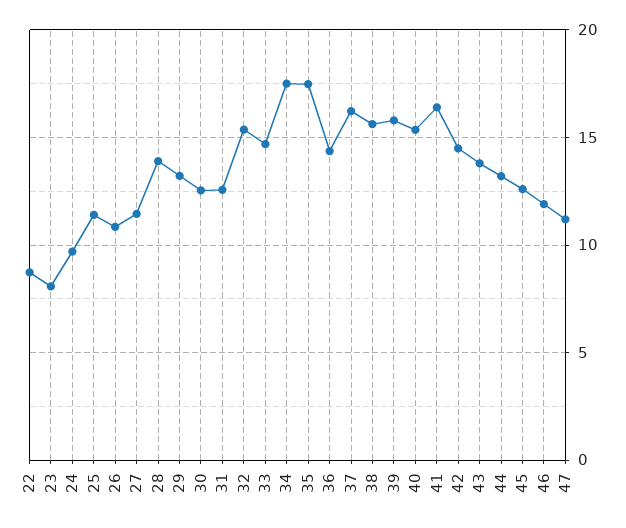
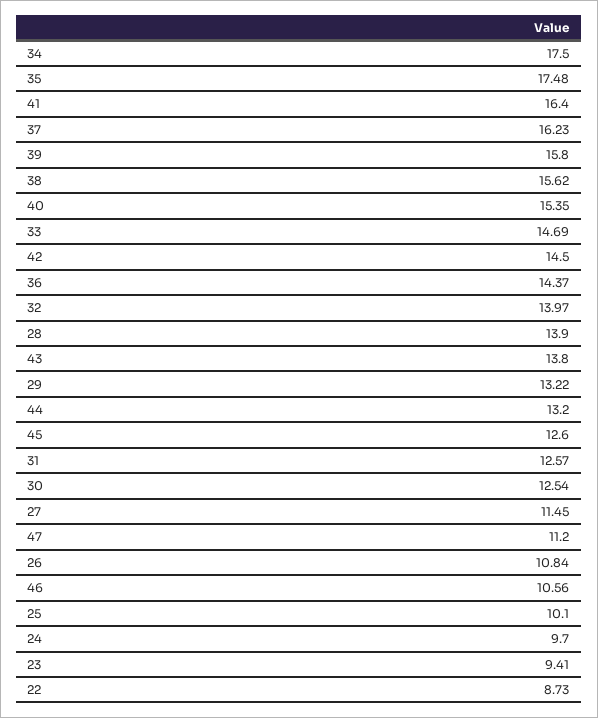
23: 8 -> 9.41
25: 11.5 -> 10.1
32: 15.5 -> 13.97
46: 12 -> 10.56

